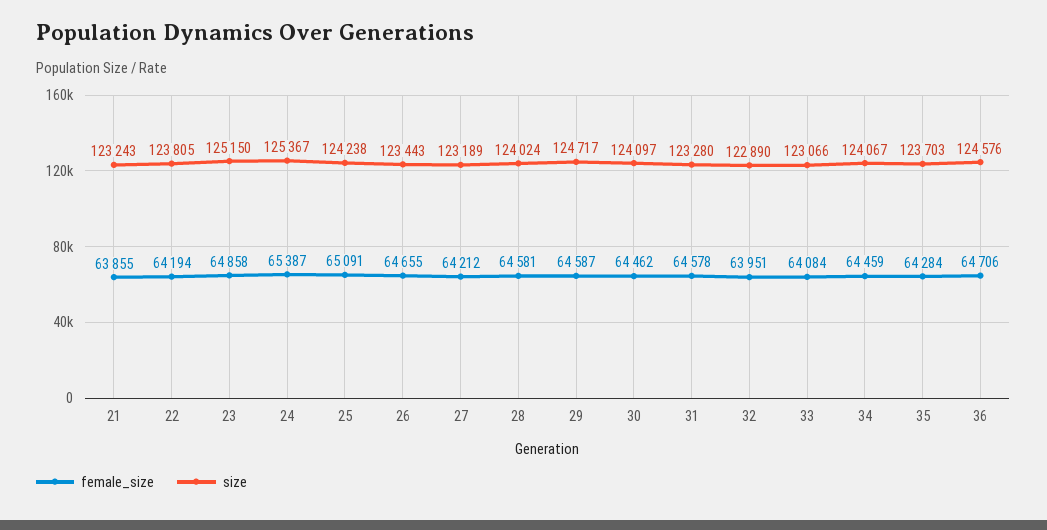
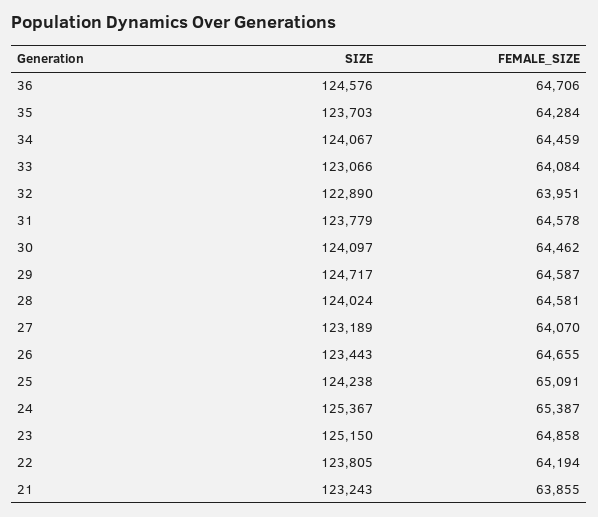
female_size, 27: 64212 -> 64070
size, 31: 123280 -> 123779

